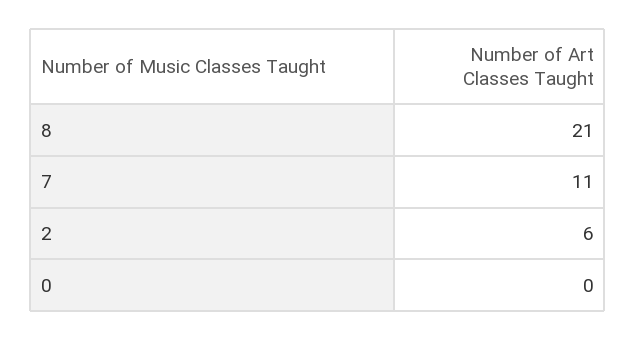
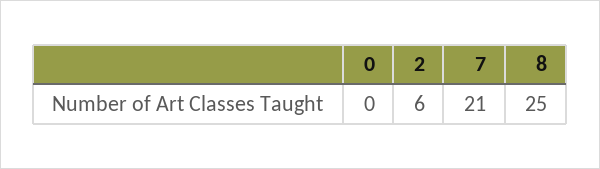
8: 21 -> 25
7: 11 -> 21

